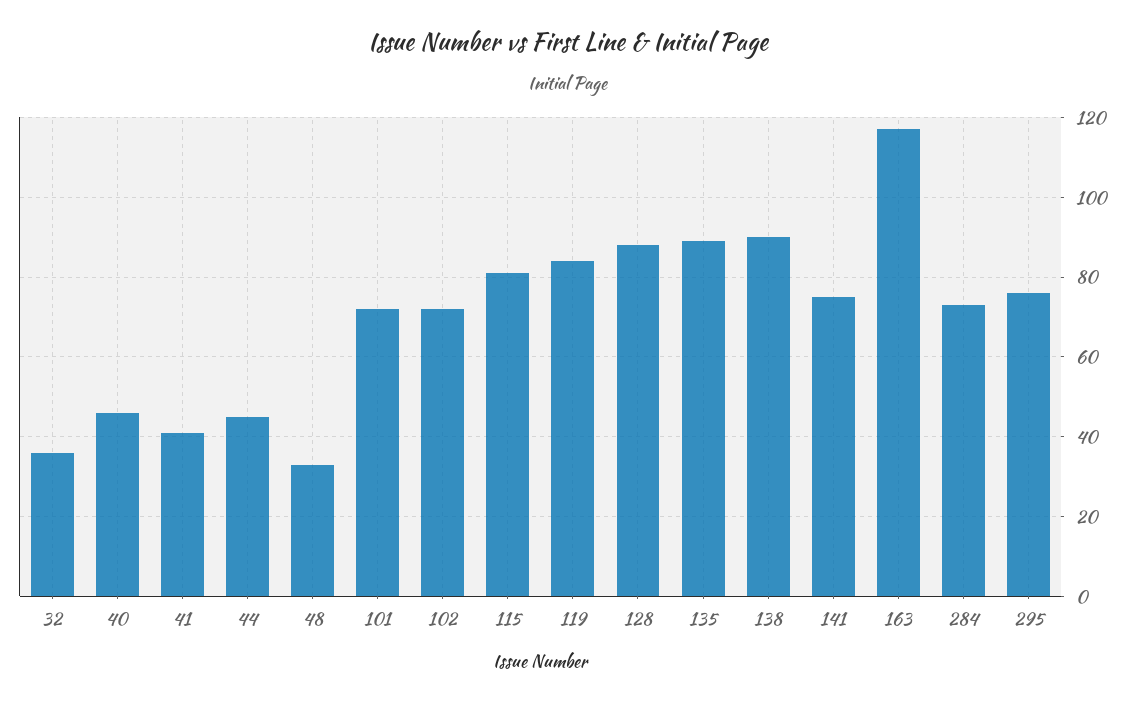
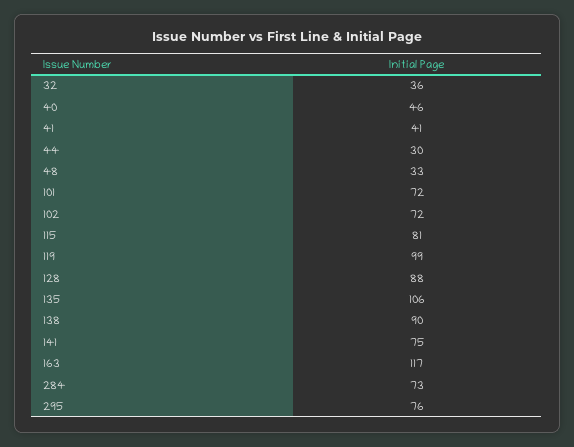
44: 45 -> 30
119: 85 -> 99
135: 90 -> 106

